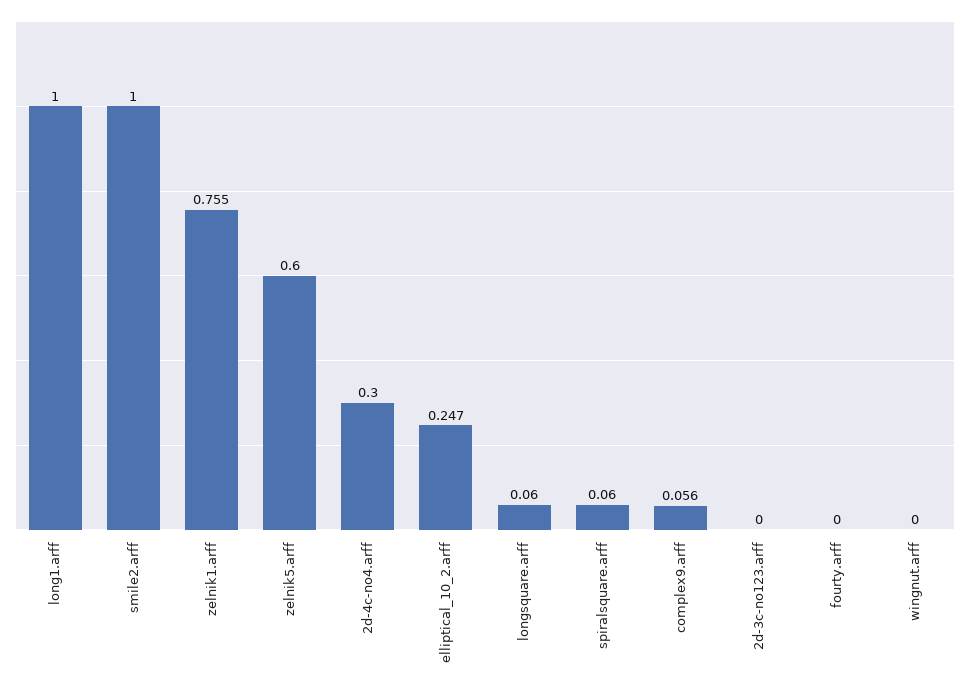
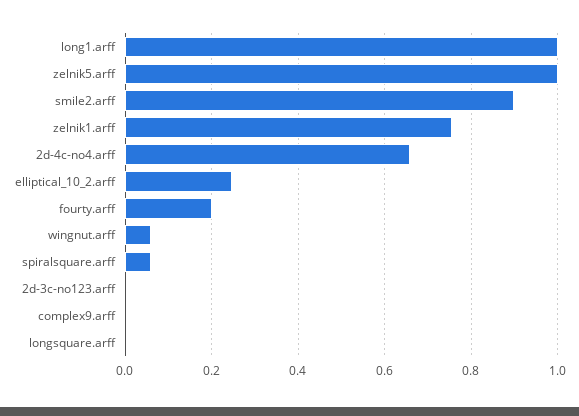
smile2.arff: 1 -> 0.9
zelnik5.arff: 0.6 -> 1
2d-4c-no4.arff: 0.3 -> 0.66
longsquare.arff: 0.06 -> 0
complex9.arff: 0.056 -> 0
fourty.arff: 0 -> 0.2
wingnut.arff: 0 -> 0.06

